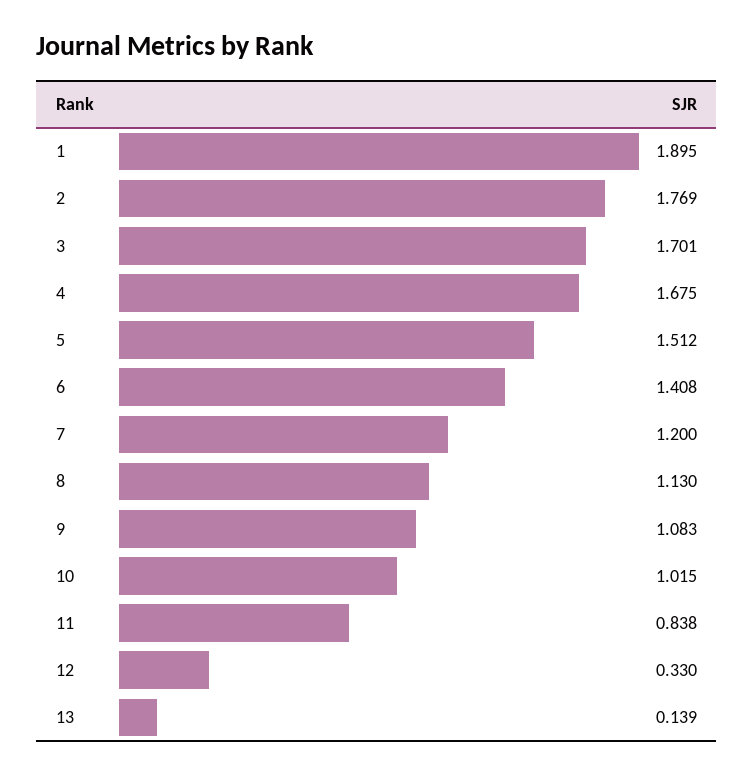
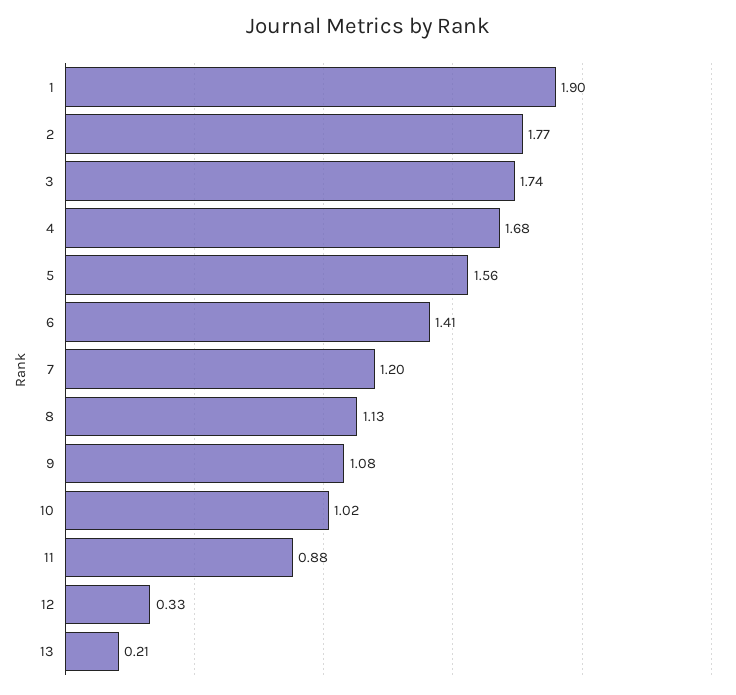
3: 1.701 -> 1.74
5: 1.512 -> 1.56
11: 0.838 -> 0.88
13: 0.139 -> 0.21

